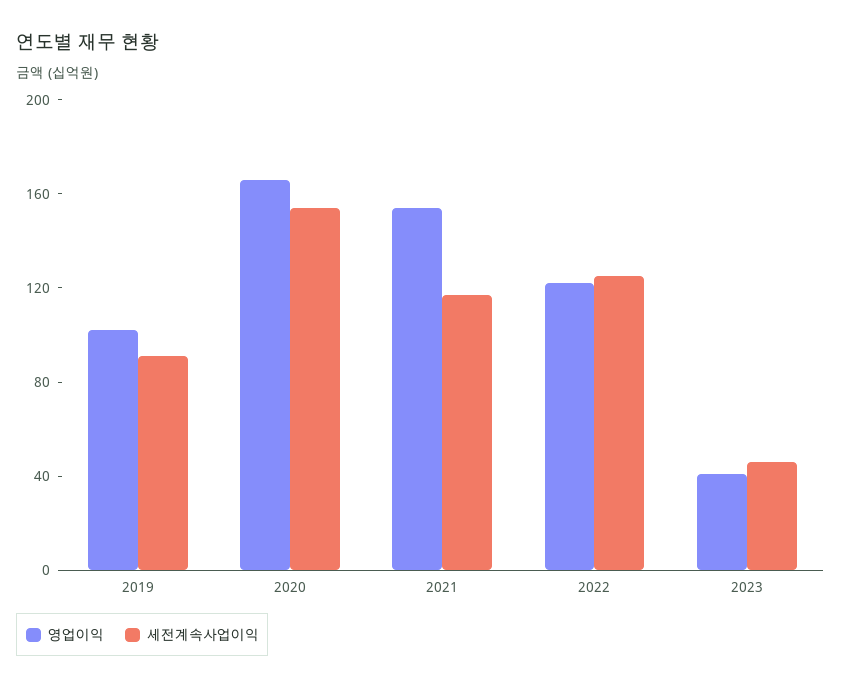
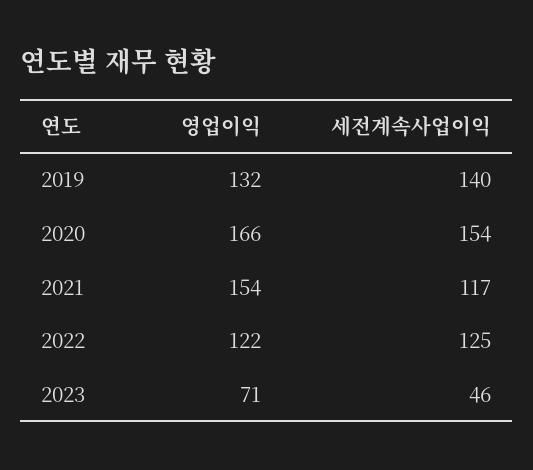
영업이익, 2019: 100 -> 132
세전계속사업이익, 2019: 90 -> 140
영업이익, 2023: 40 -> 71

